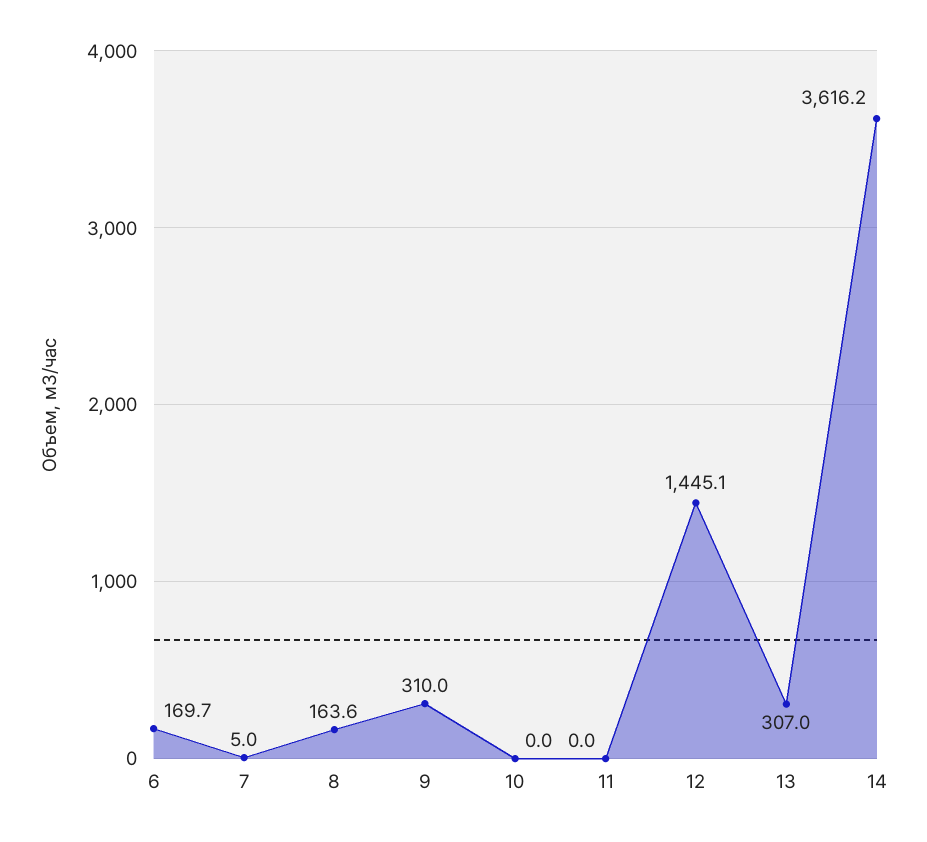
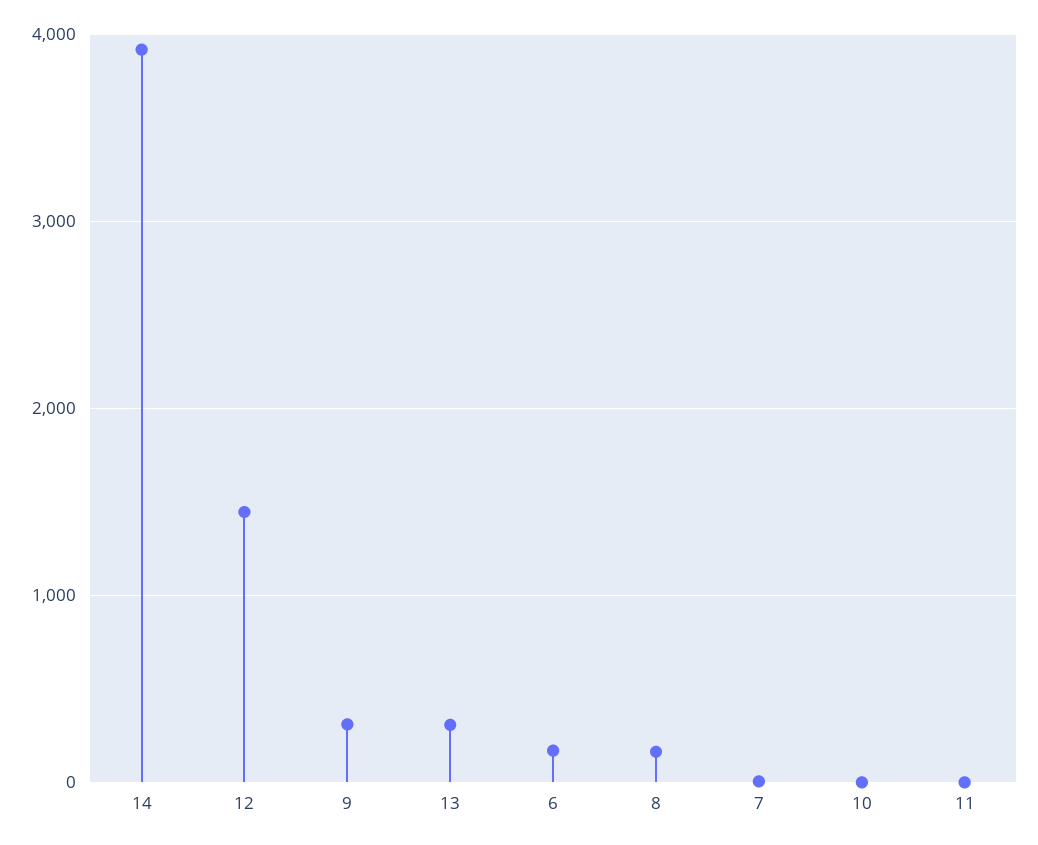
14: 3616.2 -> 3900

